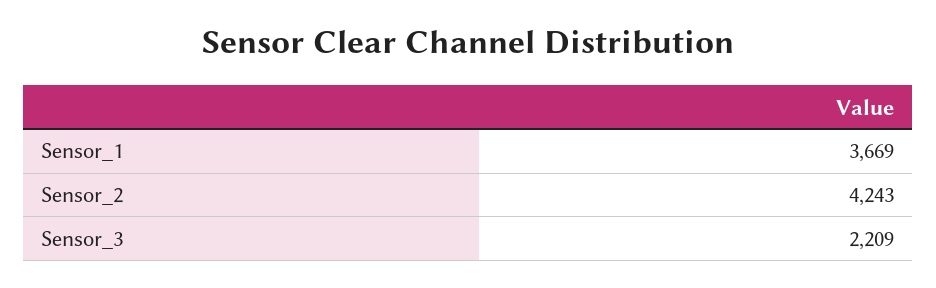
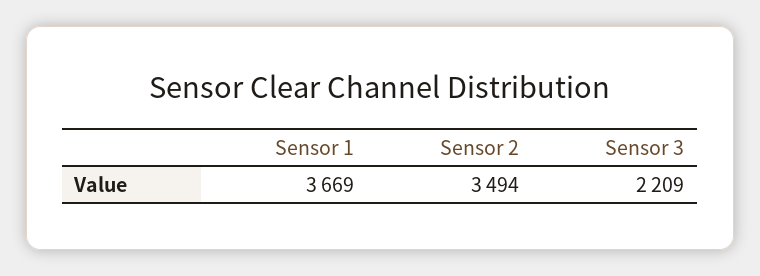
Sensor_2: 4243 -> 3494

